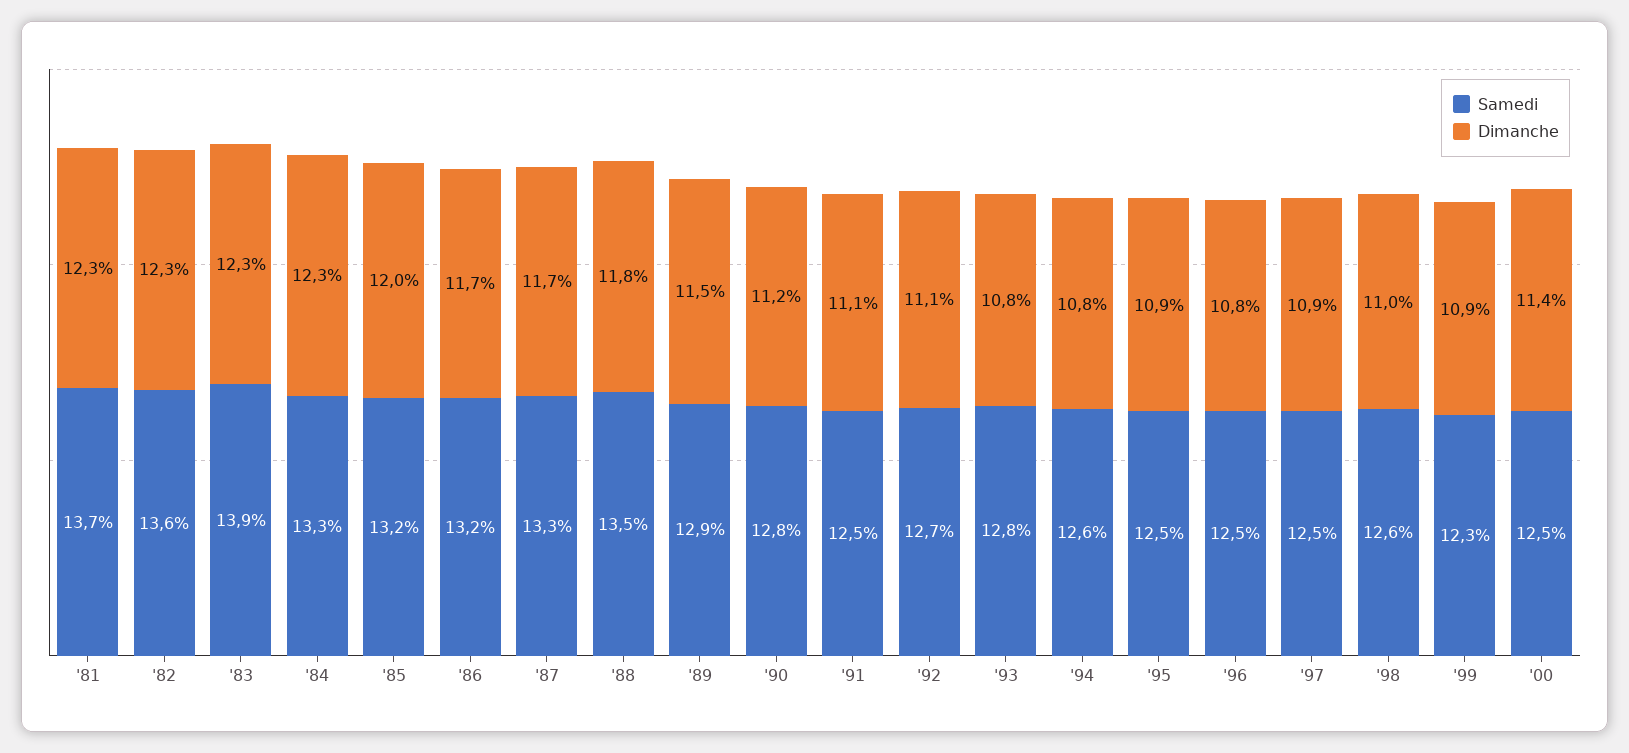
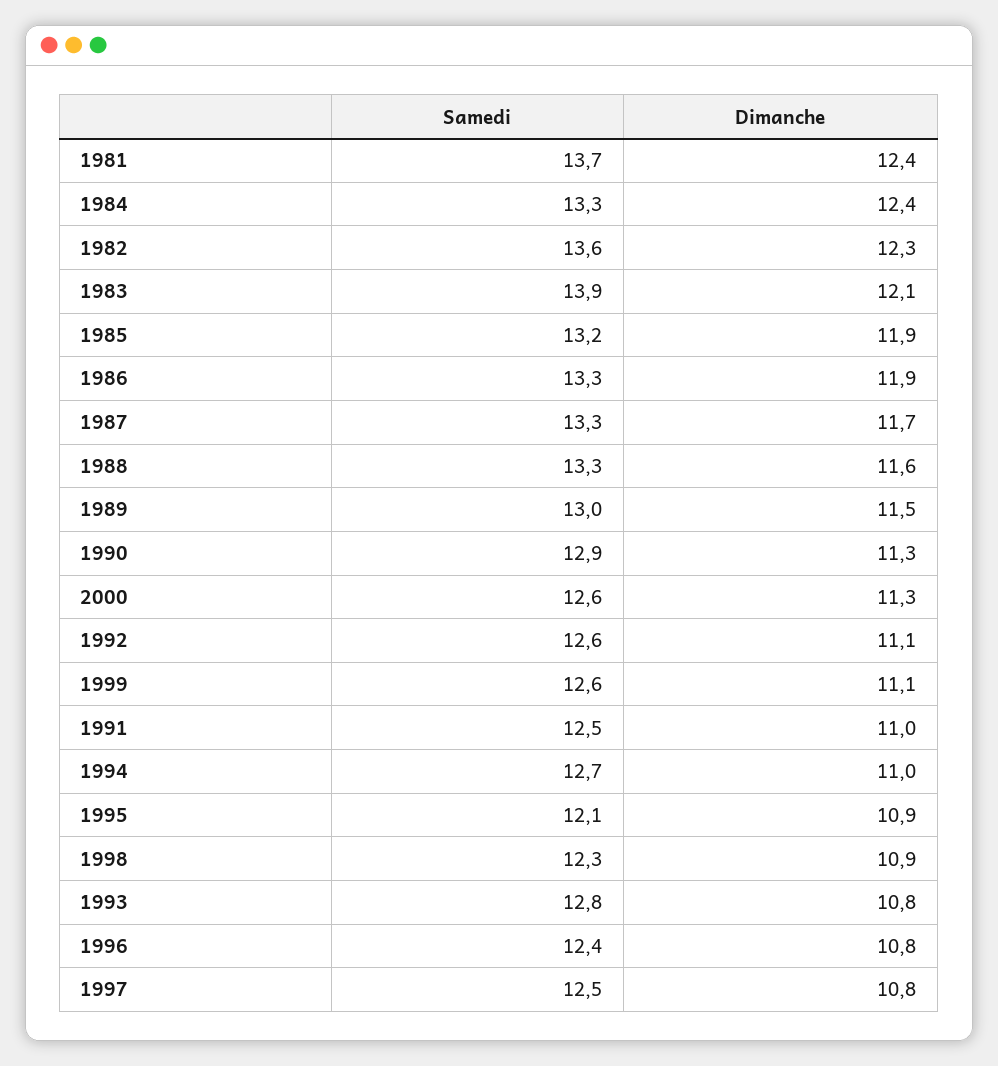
Dimanche, '81: 12.3 -> 12.4
Dimanche, '83: 12.3 -> 12.1
Dimanche, '84: 12.3 -> 12.4
Dimanche, '85: 12 -> 11.9
Samedi, '86: 13.2 -> 13.3
Dimanche, '86: 11.7 -> 11.9
Samedi, '88: 13.5 -> 13.3
Dimanche, '88: 11.8 -> 11.6
Samedi, '89: 12.9 -> 13
Samedi, '90: 12.8 -> 12.9
Dimanche, '90: 11.2 -> 11.3
Dimanche, '91: 11.1 -> 11
Samedi, '92: 12.7 -> 12.6
Samedi, '94: 12.6 -> 12.7
Dimanche, '94: 10.8 -> 11
Samedi, '95: 12.5 -> 12.1
Samedi, '96: 12.5 -> 12.4
Dimanche, '97: 10.9 -> 10.8
Samedi, '98: 12.6 -> 12.3
Dimanche, '98: 11 -> 10.9
Samedi, '99: 12.3 -> 12.6
Dimanche, '99: 10.9 -> 11.1
Samedi, '00: 12.5 -> 12.6
Dimanche, '00: 11.4 -> 11.3

